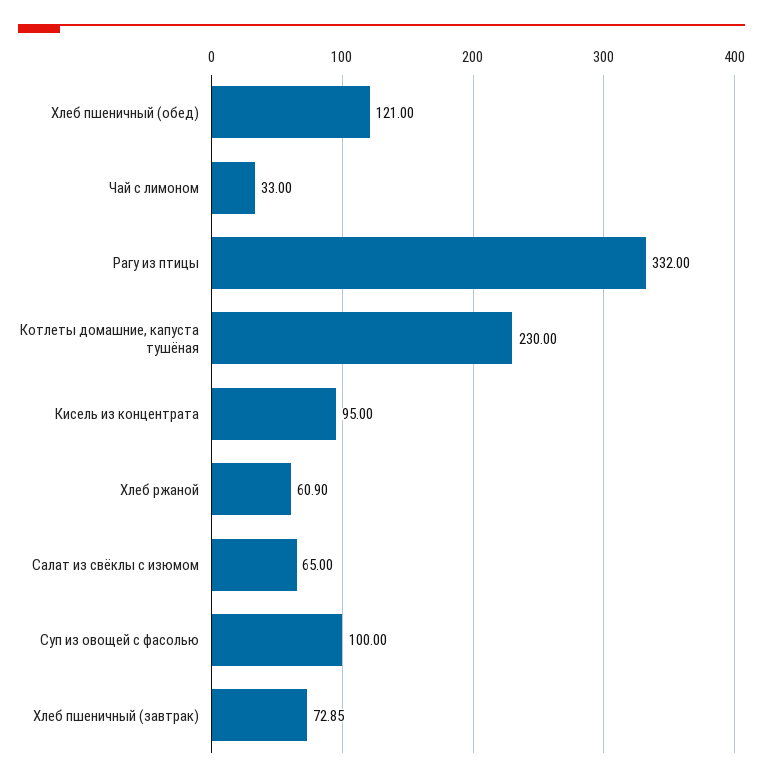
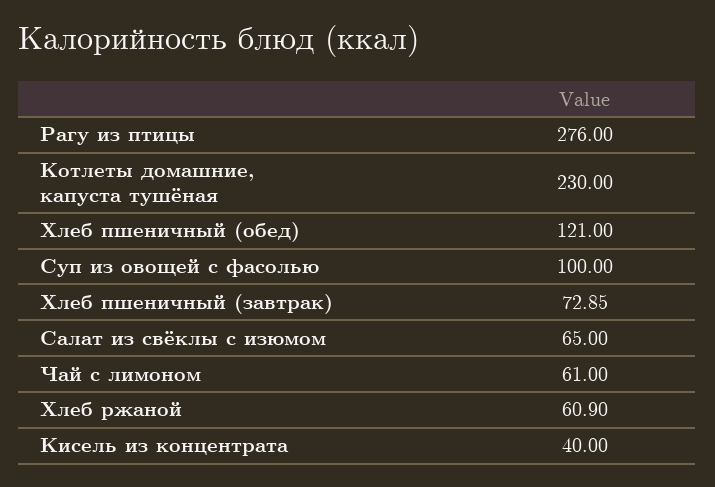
Чай с лимоном: 33 -> 61
Рагу из птицы: 332 -> 276
Кисель из концентрата: 95 -> 40

